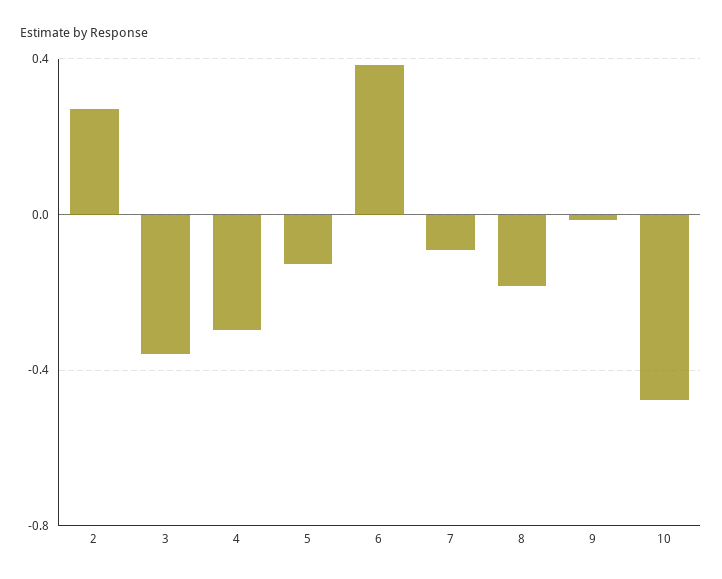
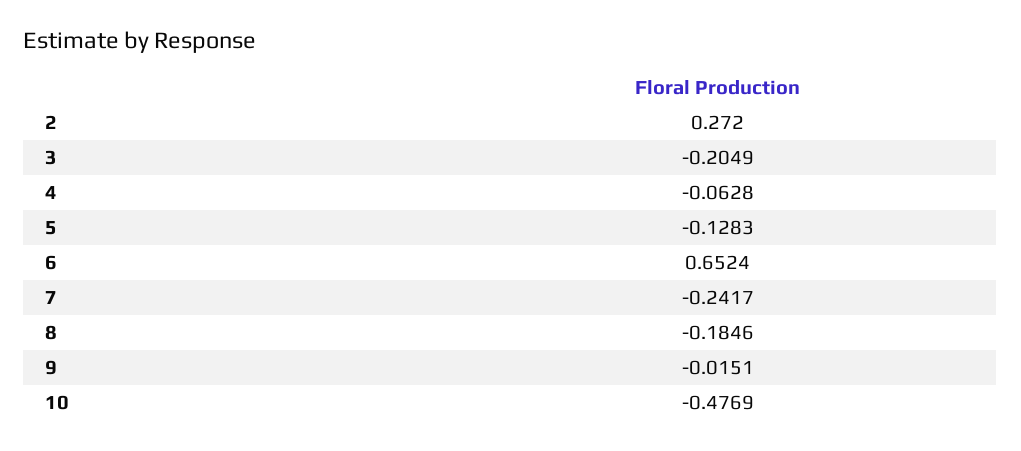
3: -0.35 -> -0.2049
4: -0.3 -> -0.0628
6: 0.4 -> 0.6524
7: -0.1 -> -0.2417

